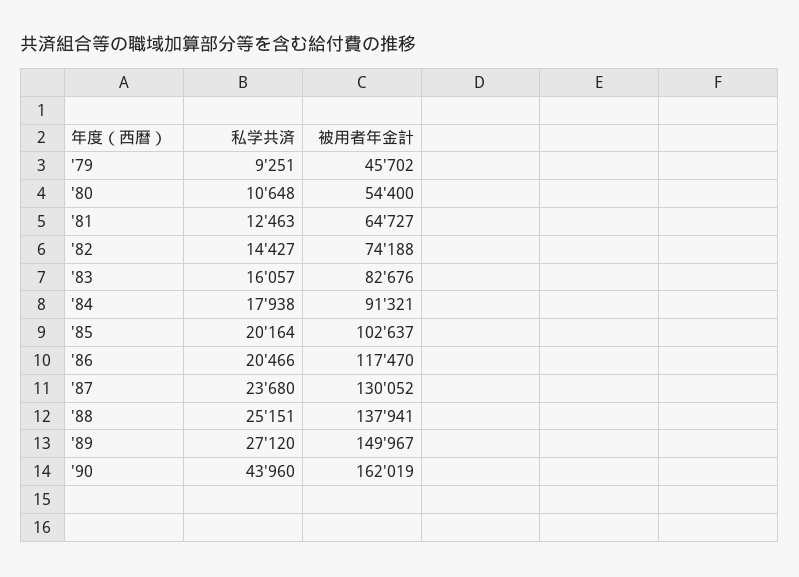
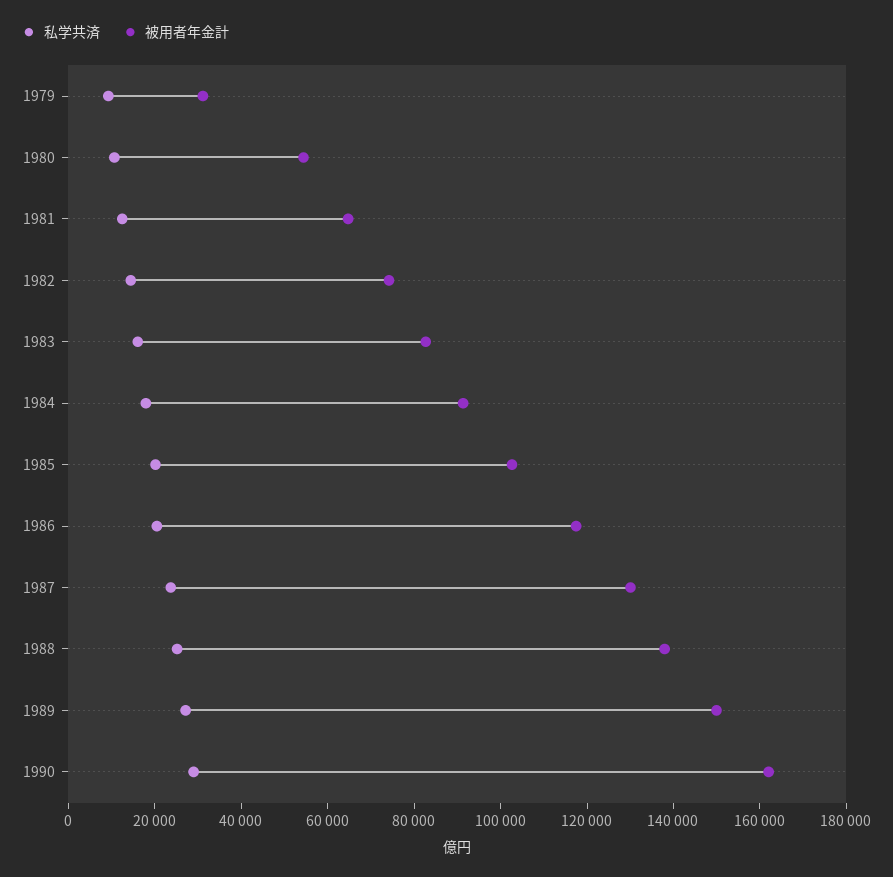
被用者年金計, '79: 45702 -> 30000
私学共済, '90: 43960 -> 30000

